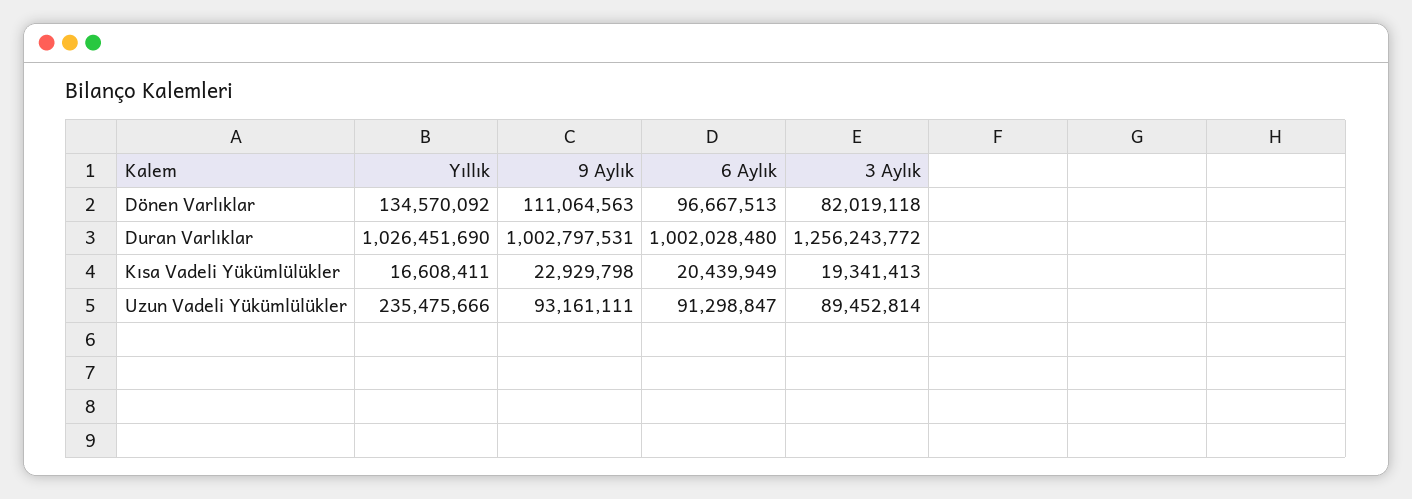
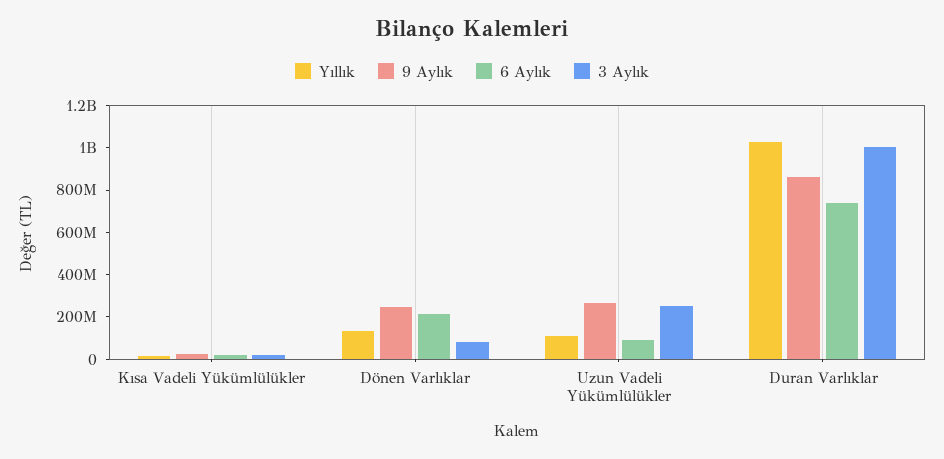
9 Aylık, Dönen Varlıklar: 111064563 -> 250000000
6 Aylık, Dönen Varlıklar: 96667513 -> 200000000
9 Aylık, Duran Varlıklar: 1002797531 -> 850000000
6 Aylık, Duran Varlıklar: 1002028480 -> 750000000
3 Aylık, Duran Varlıklar: 1256243772 -> 1000000000
Yıllık, Uzun Vadeli Yükümlülükler: 235475666 -> 100000000
9 Aylık, Uzun Vadeli Yükümlülükler: 93161111 -> 250000000
3 Aylık, Uzun Vadeli Yükümlülükler: 89452814 -> 250000000

